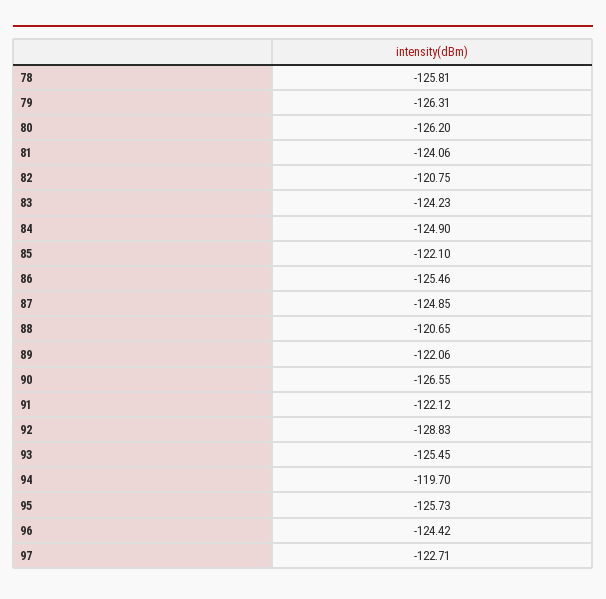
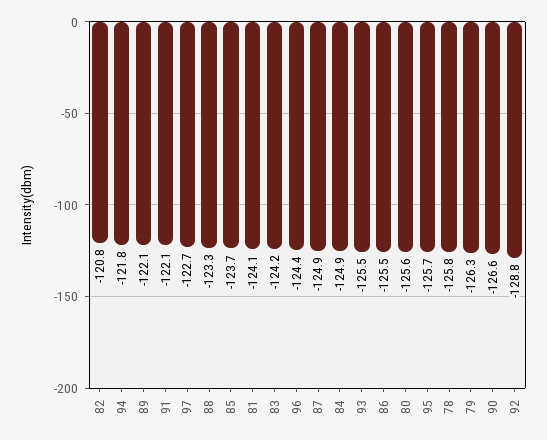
80: -126.2 -> -125.6
85: -122.1 -> -123.7
88: -120.65 -> -123.3
94: -119.7 -> -121.8

